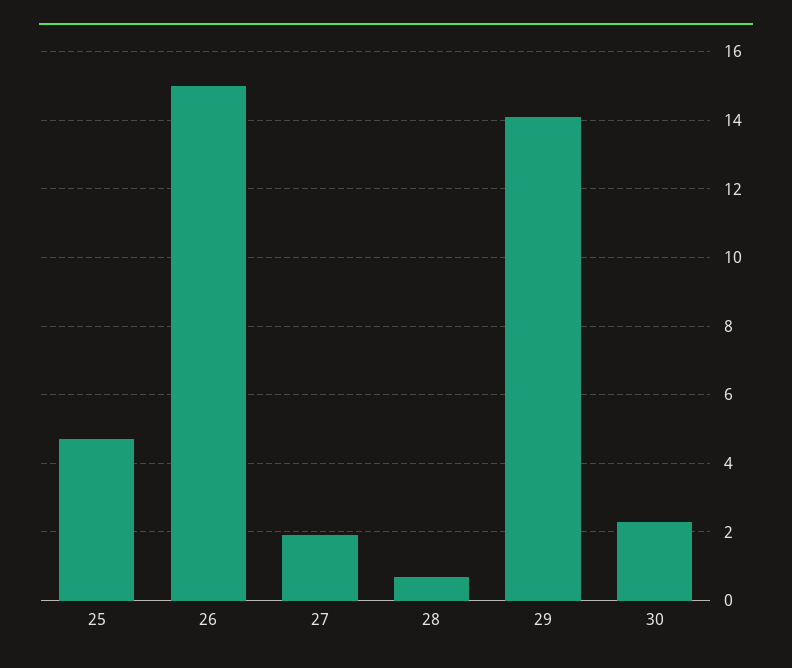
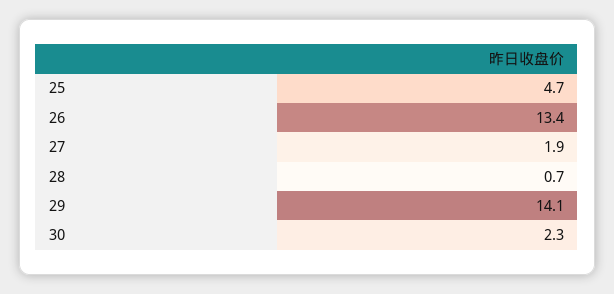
26: 15 -> 13.4

